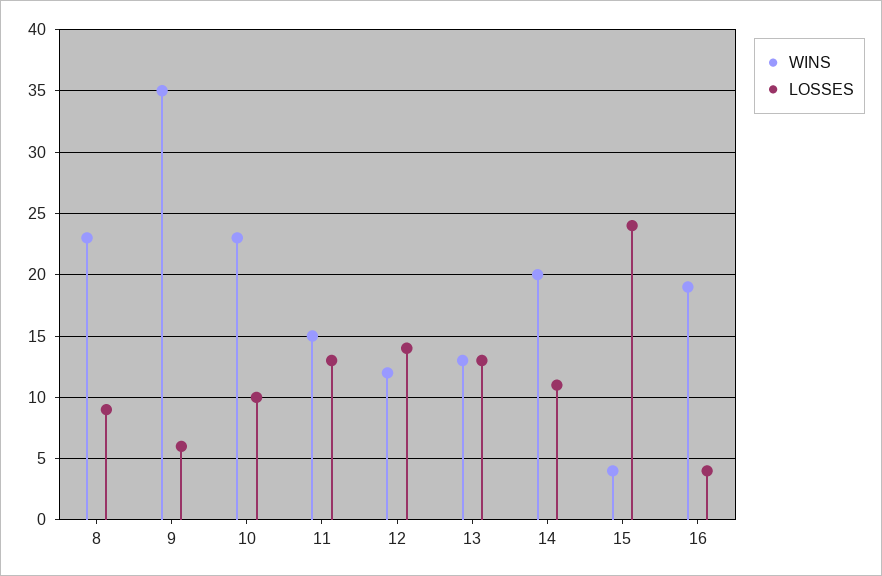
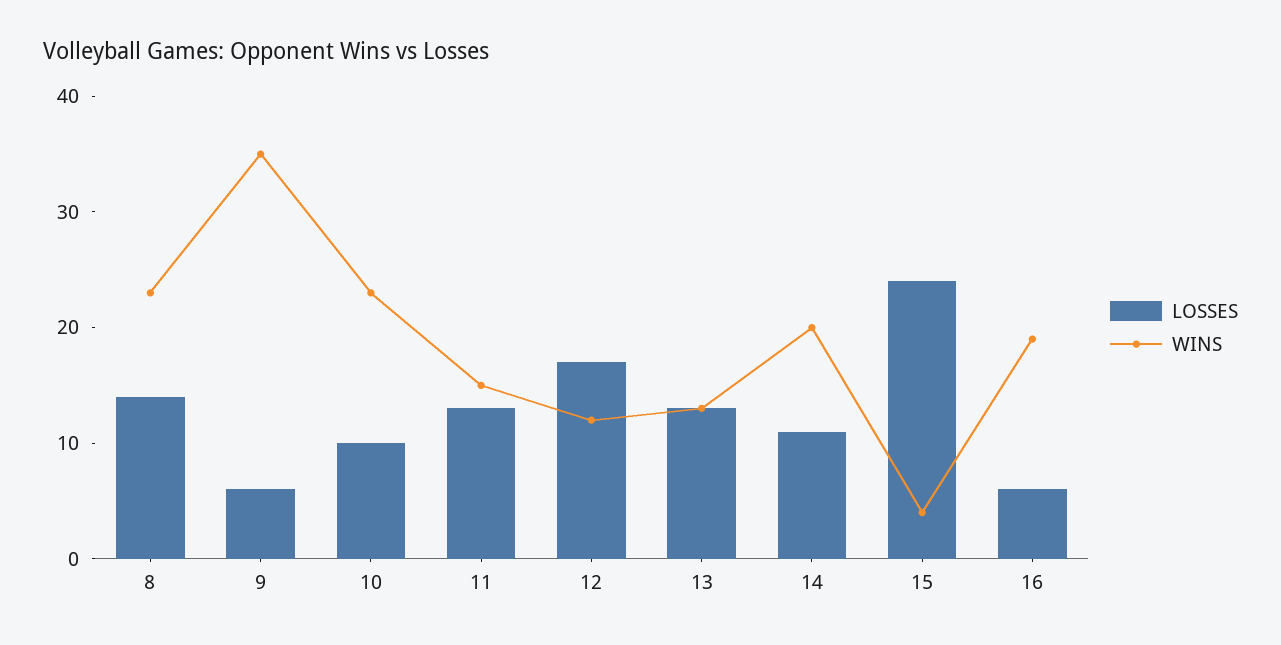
LOSSES, 8: 9 -> 14
LOSSES, 12: 14 -> 17
LOSSES, 16: 4 -> 6

